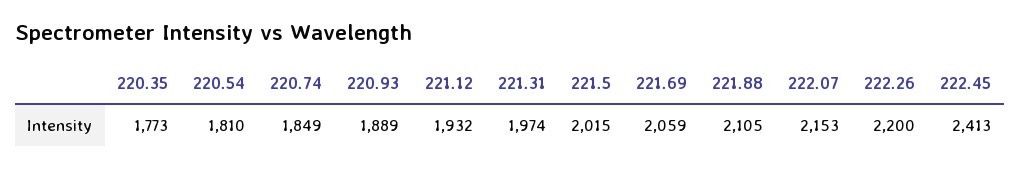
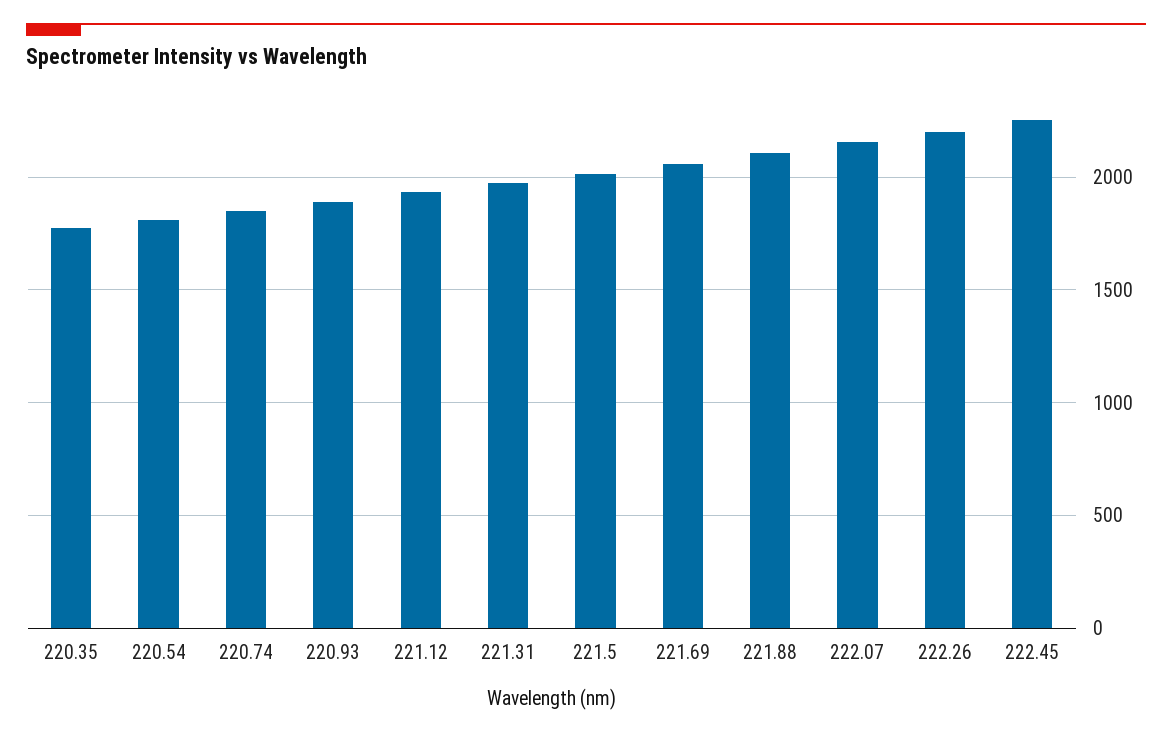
222.45: 2413 -> 2250

